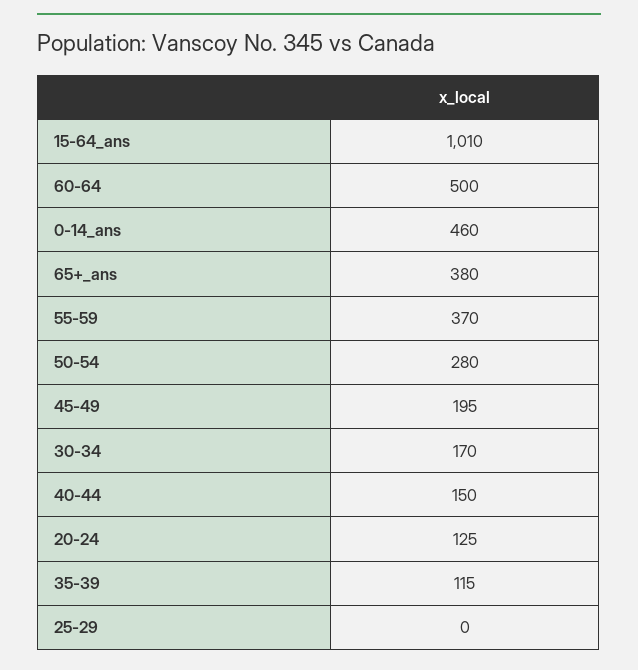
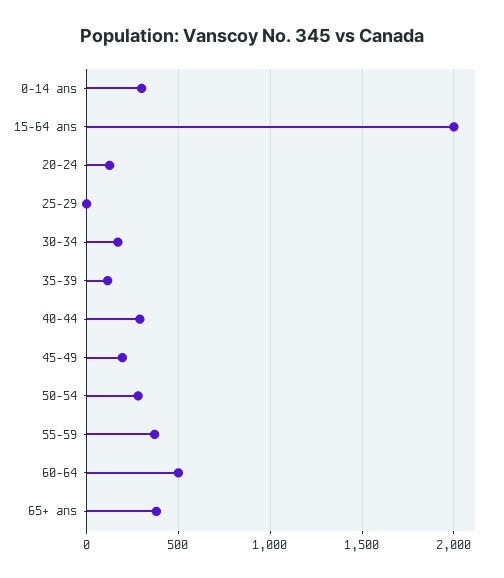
15-64_ans: 1010 -> 2000
0-14_ans: 460 -> 300
40-44: 150 -> 300

